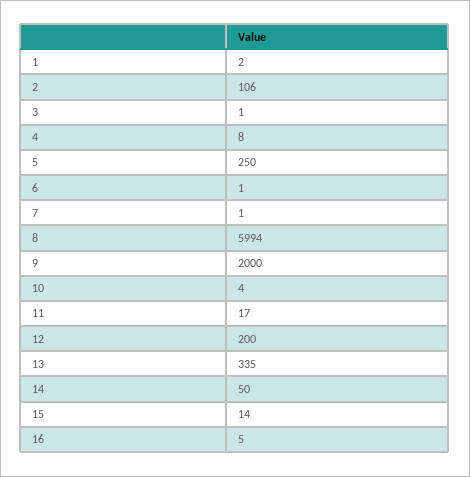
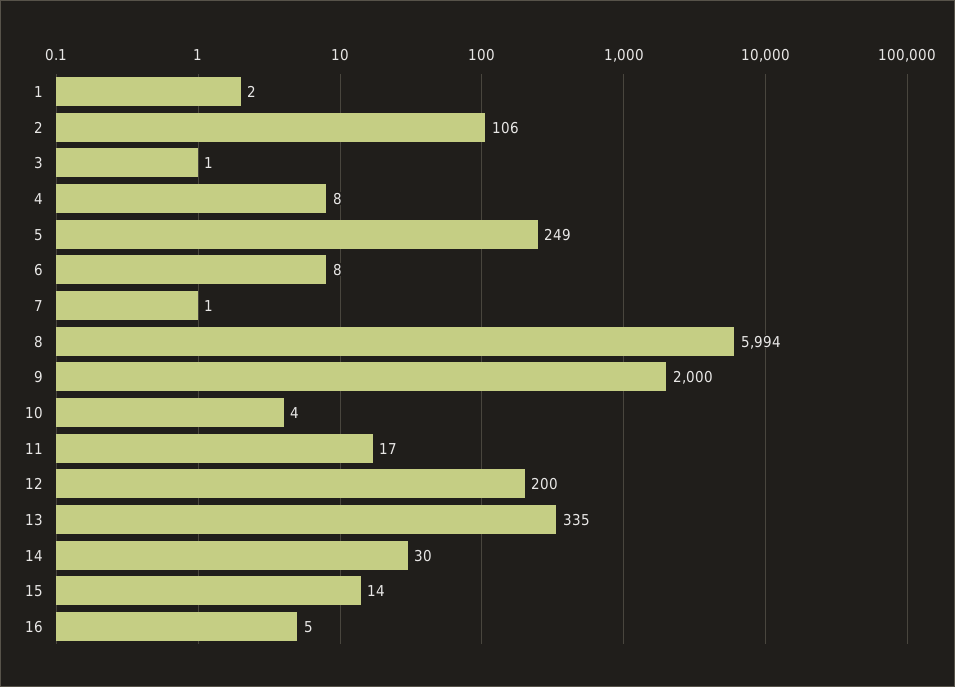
5: 250 -> 249
6: 1 -> 8
14: 50 -> 30

